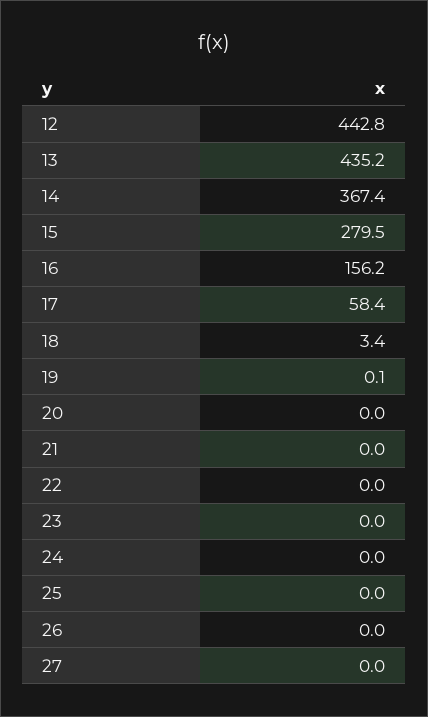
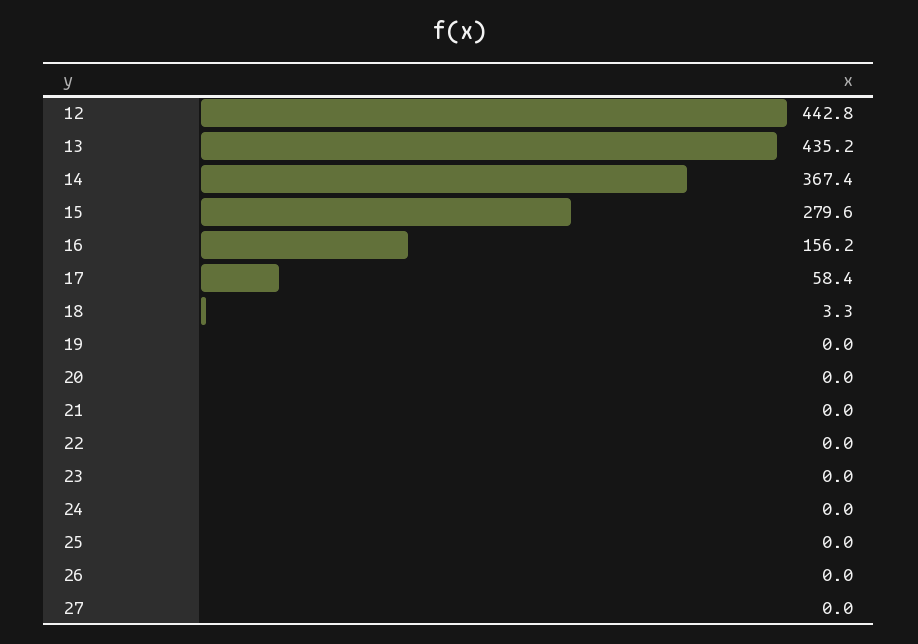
15: 279.5 -> 279.6
18: 3.4 -> 3.3
19: 0.1 -> 0

